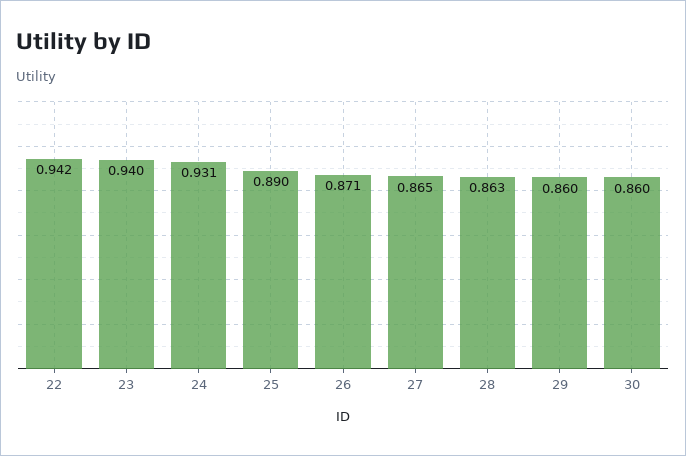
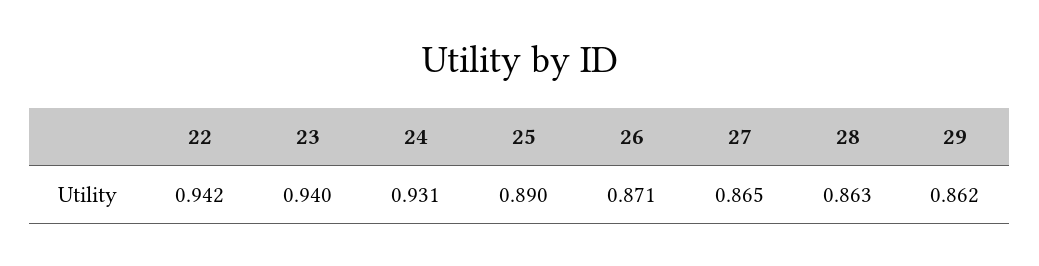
29: 0.86 -> 0.862
30: 0.86 -> none

